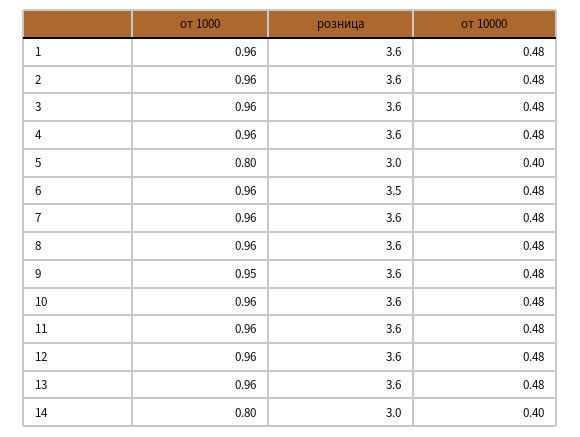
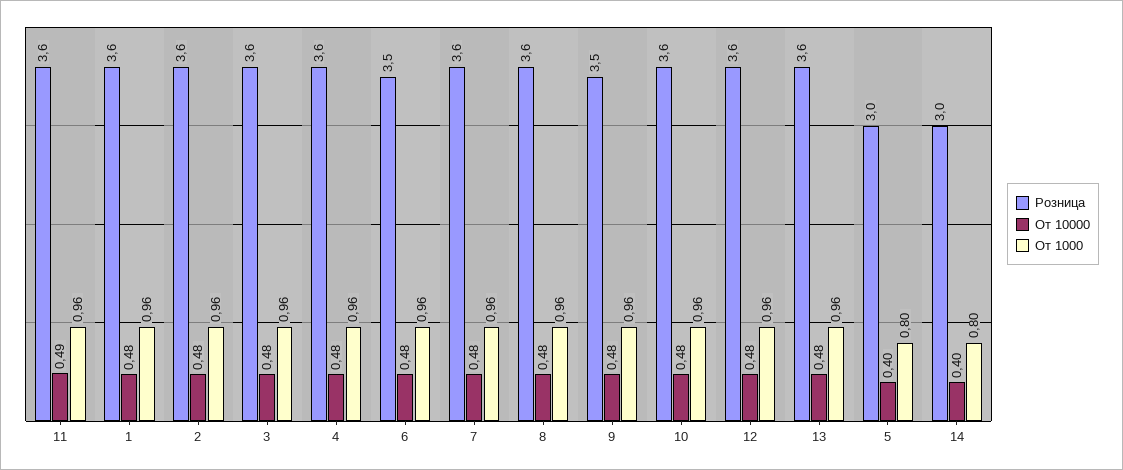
от 1000, 9: 0.95 -> 0.96
розница, 9: 3.6 -> 3.5
от 10000, 11: 0.48 -> 0.49

